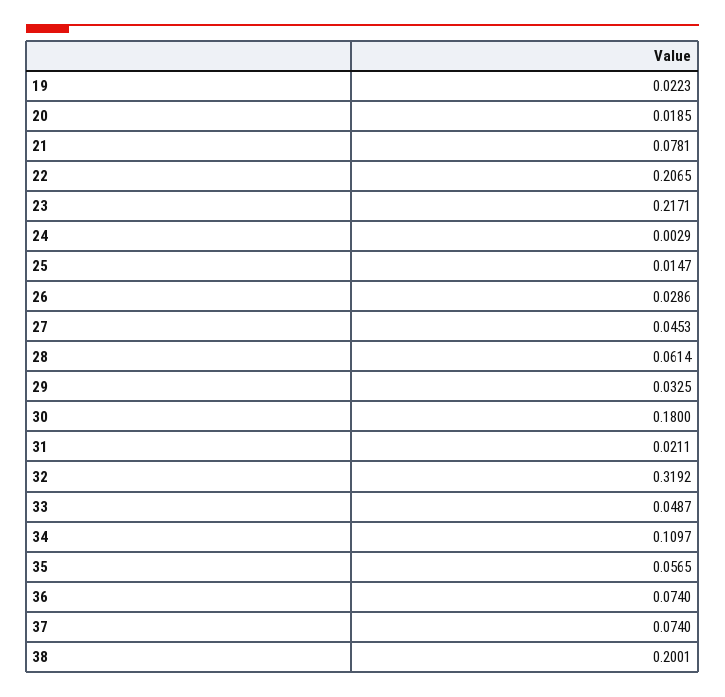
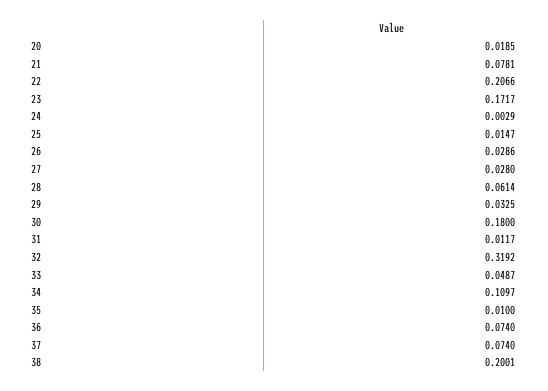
19: 0.0223 -> none
22: 0.2065 -> 0.2066
23: 0.2171 -> 0.1717
27: 0.0453 -> 0.028
31: 0.0211 -> 0.0117
35: 0.0565 -> 0.01

